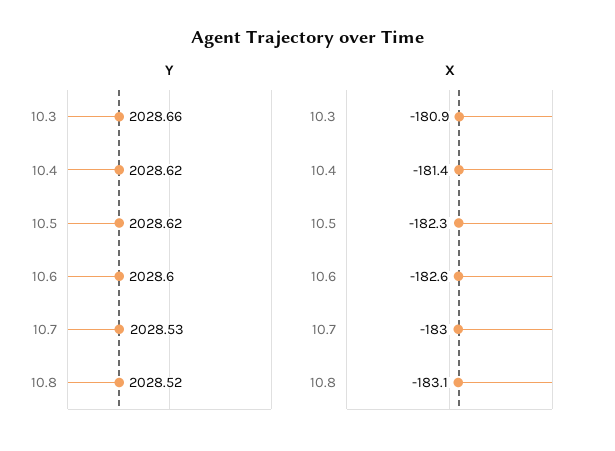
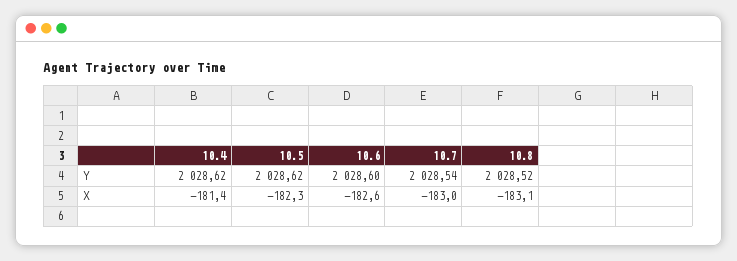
Y, 10.3: 2028.66 -> none
Y, 10.7: 2028.53 -> 2028.54
X, 10.3: -180.9 -> none

